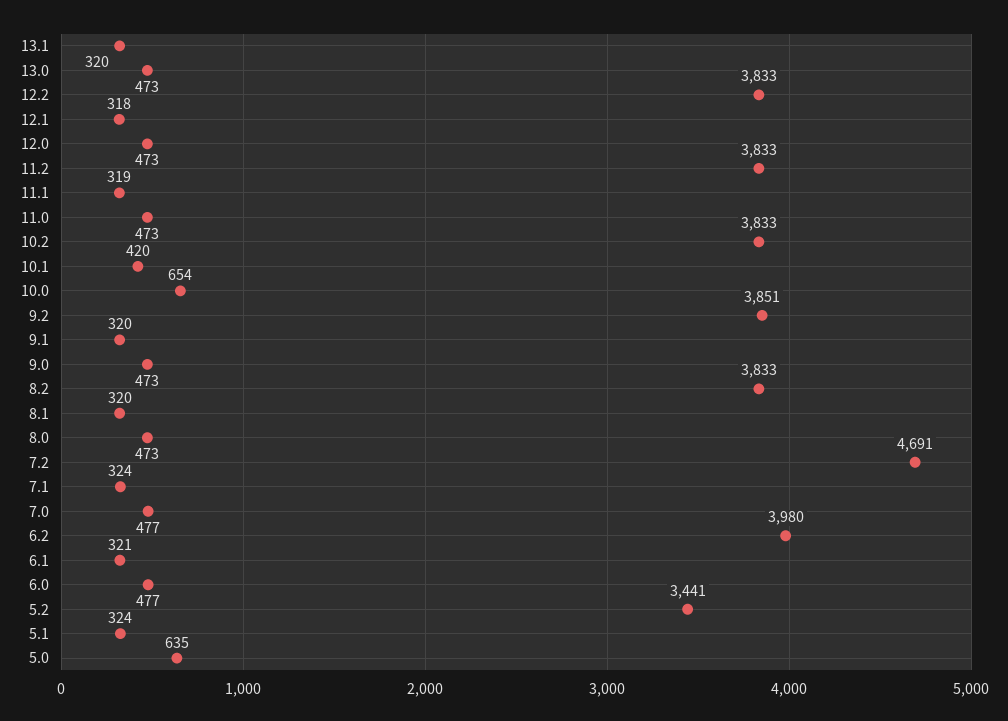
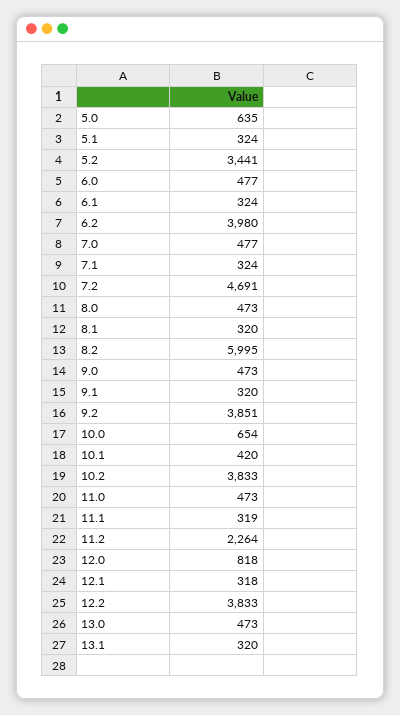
12.0: 473 -> 818
11.2: 3833 -> 2264
8.2: 3833 -> 5995
6.1: 321 -> 324

